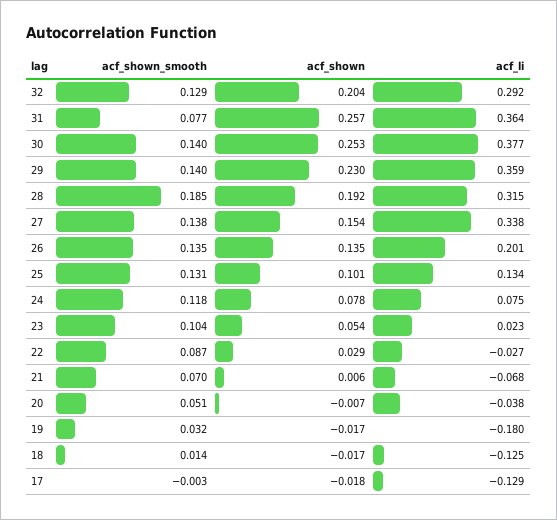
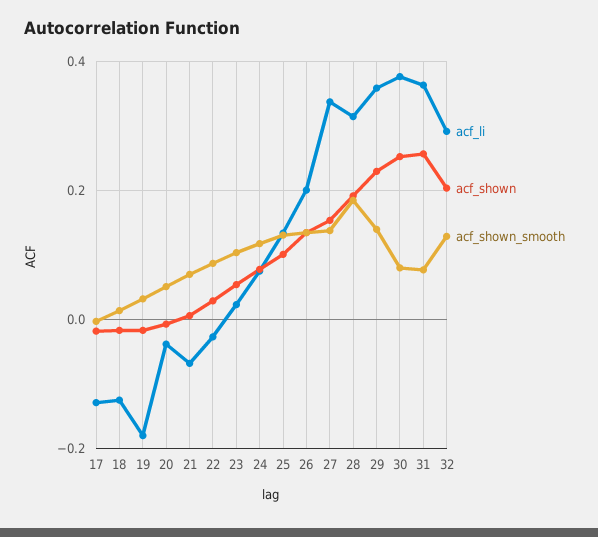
acf_shown_smooth, 30: 0.14 -> 0.08

